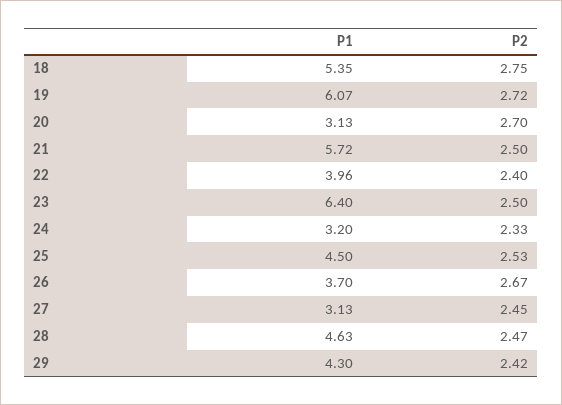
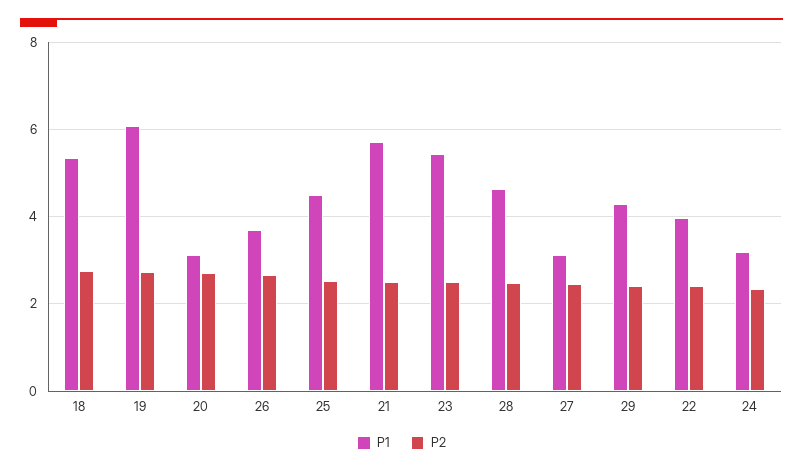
P1, 23: 6.4 -> 5.4

